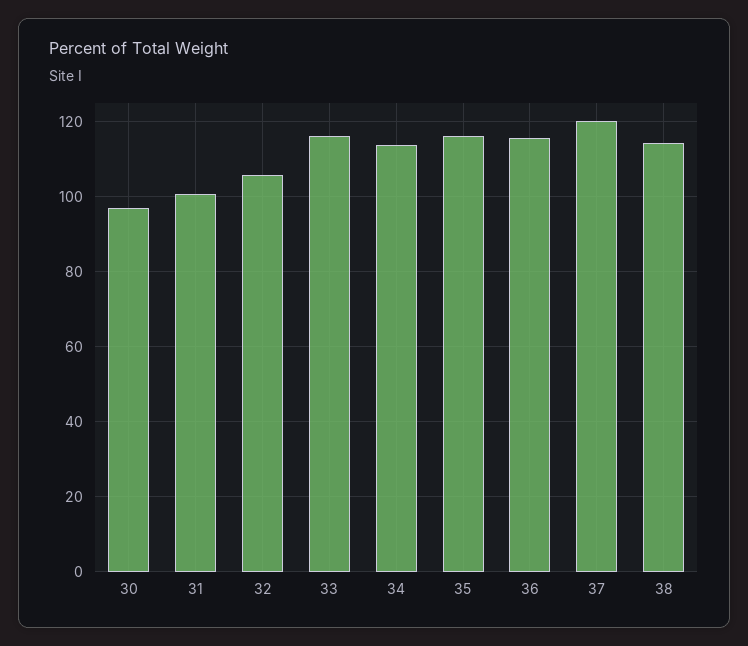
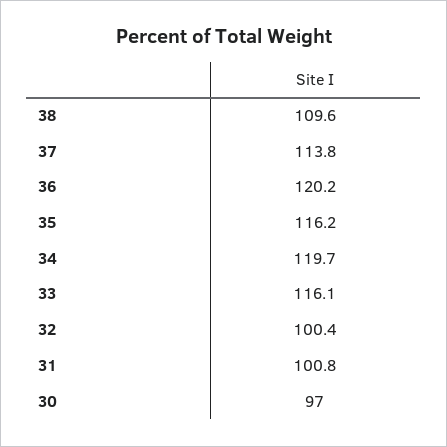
32: 106 -> 100.4
34: 114 -> 119.7
36: 116 -> 120.2
37: 120 -> 113.8
38: 114 -> 109.6

